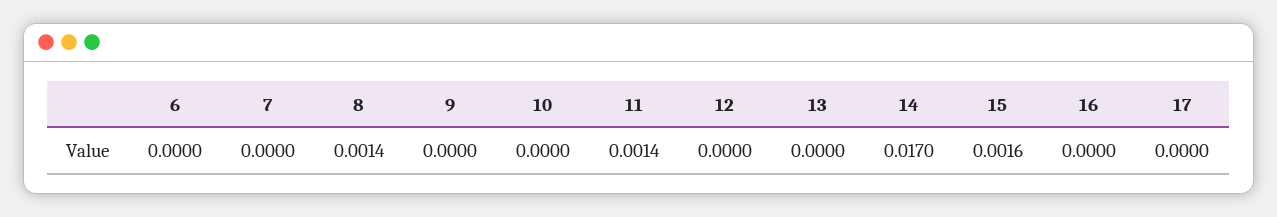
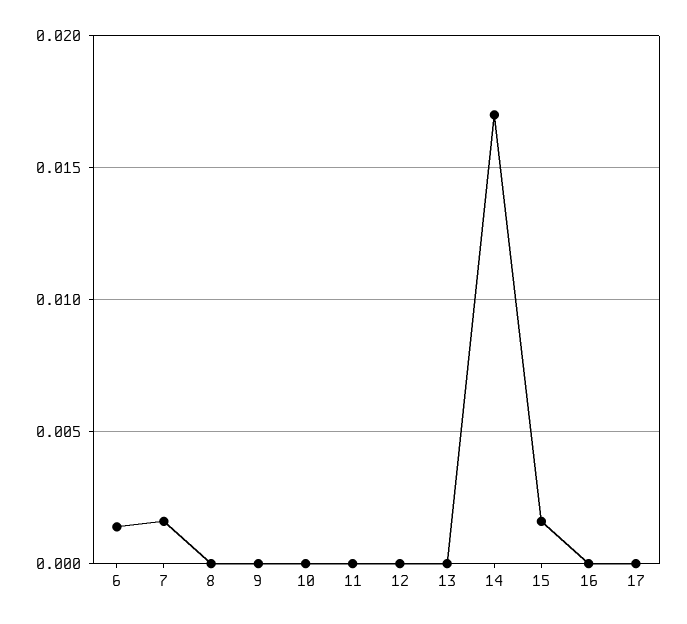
6: 0 -> 0.0015
7: 0 -> 0.0015
8: 0.0014 -> 0
11: 0.0014 -> 0

